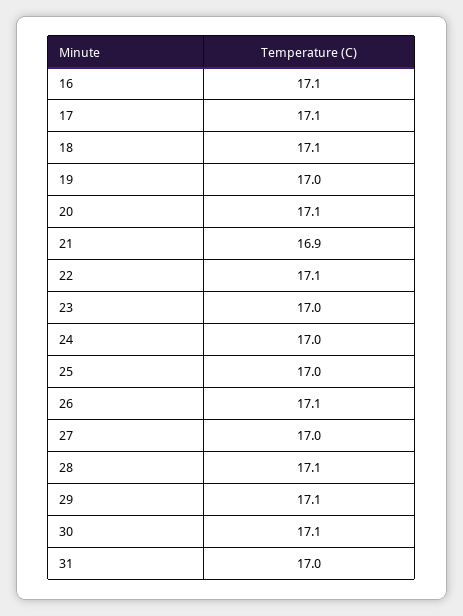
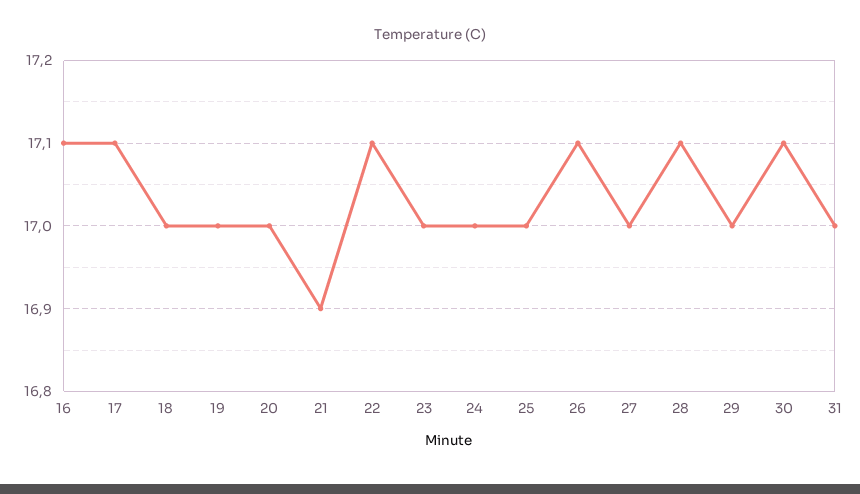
18: 17.1 -> 17
20: 17.1 -> 17
29: 17.1 -> 17

